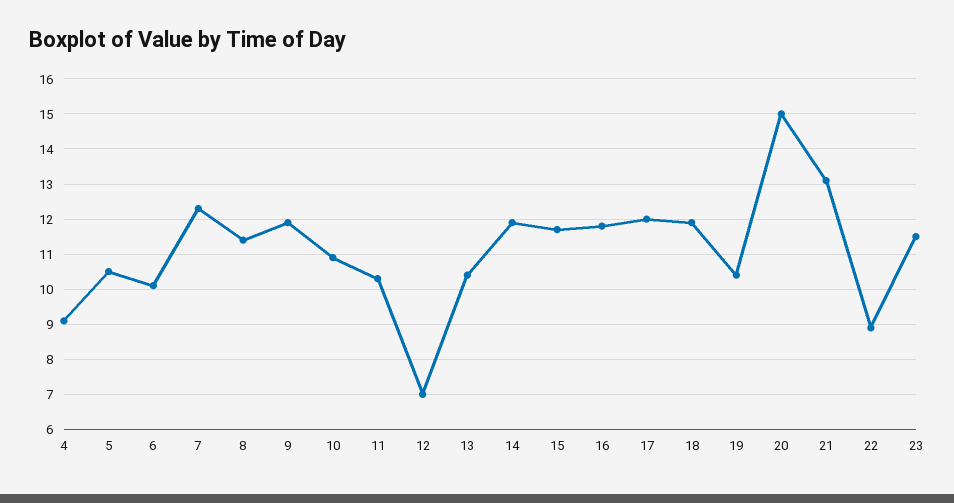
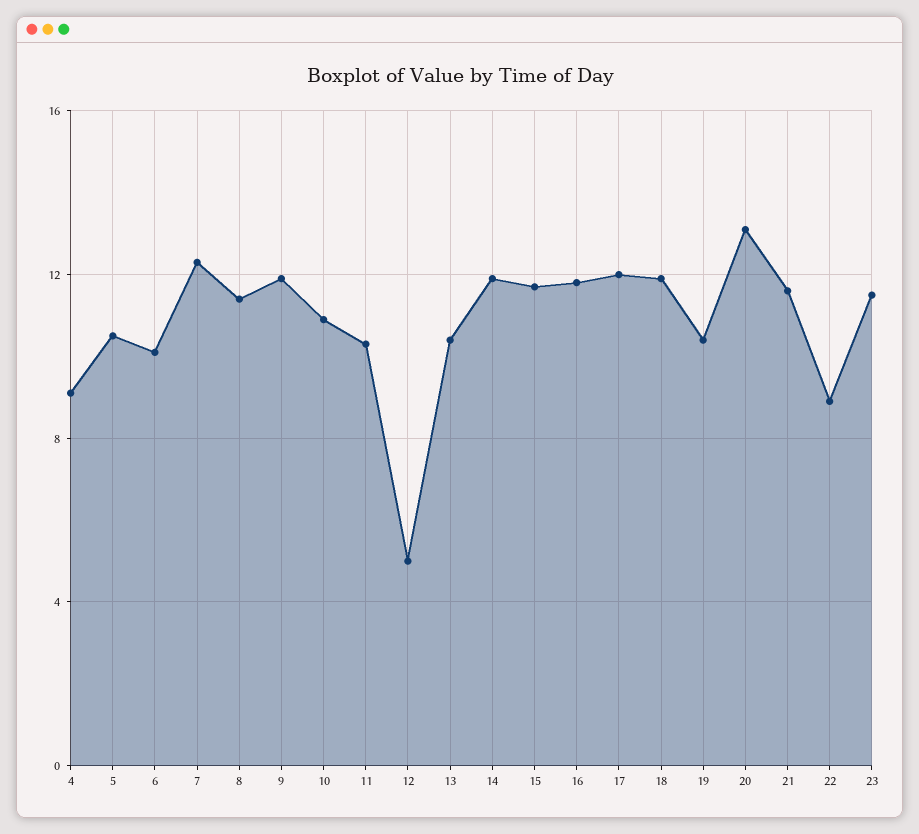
12: 7 -> 5
20: 15 -> 13
21: 13 -> 11.5

